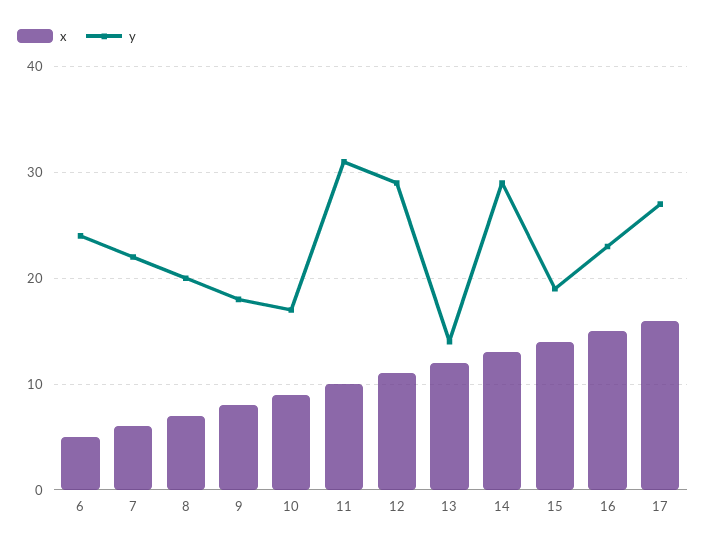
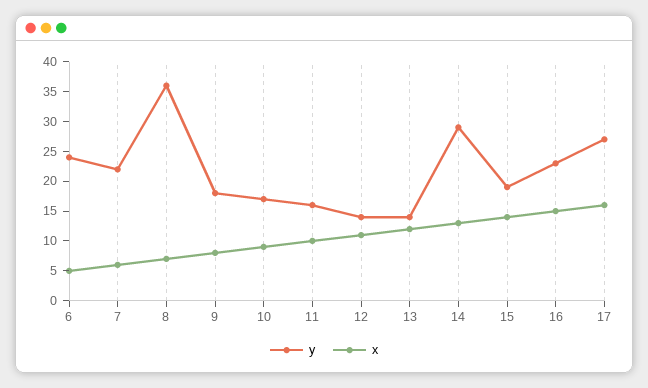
y, 8: 20 -> 35
y, 11: 31 -> 15
y, 12: 29 -> 15

